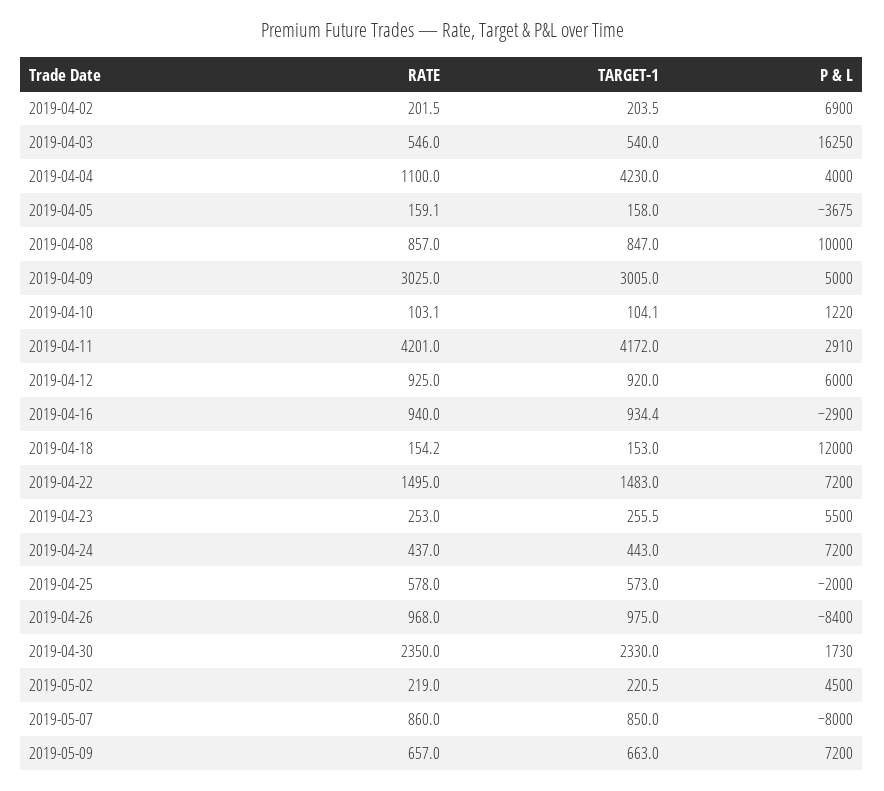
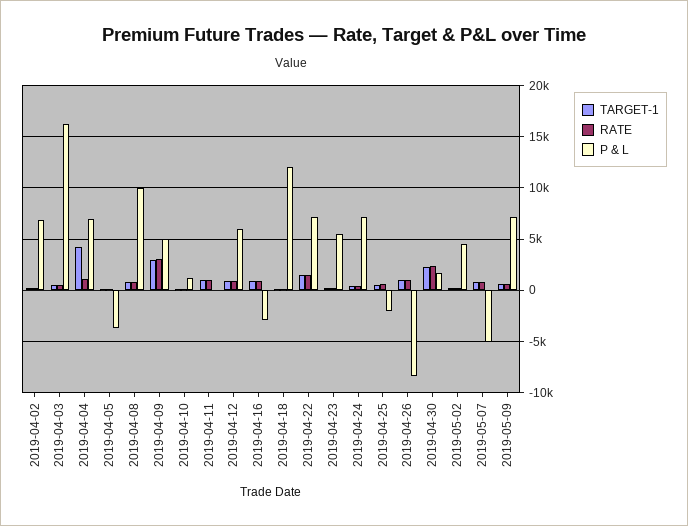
P & L, 2019-04-04: 4000 -> 7000
RATE, 2019-04-11: 4201 -> 1000
TARGET-1, 2019-04-11: 4172 -> 1000
P & L, 2019-04-11: 2910 -> 0
P & L, 2019-05-07: -8000 -> -5000

